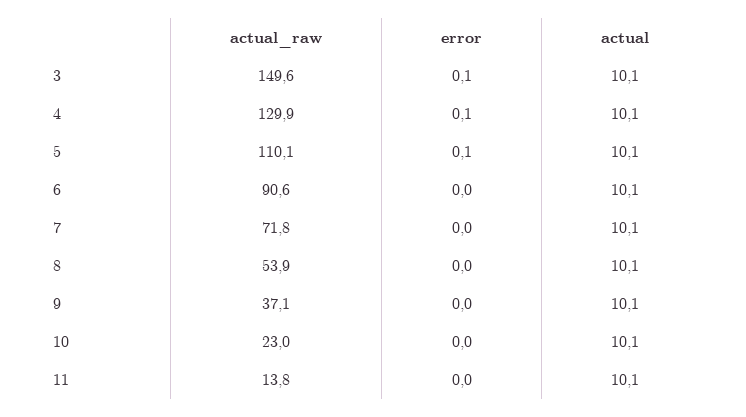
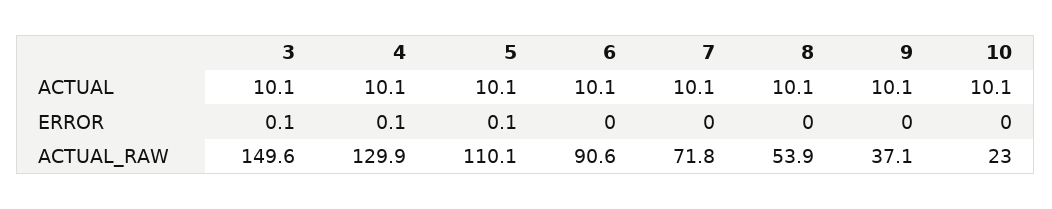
actual_raw, 11: 13.8 -> none
error, 11: 0 -> none
actual, 11: 10.1 -> none

